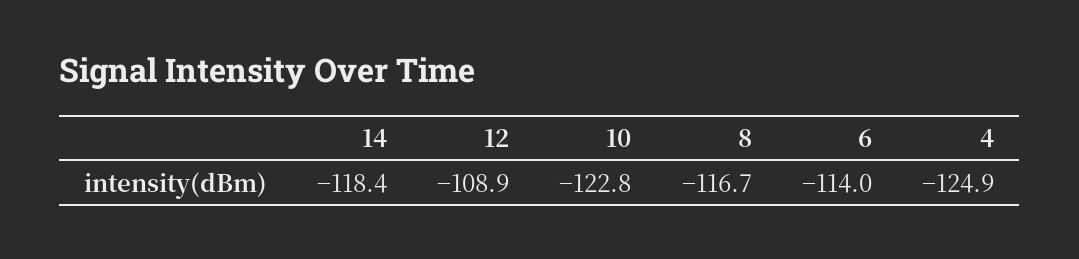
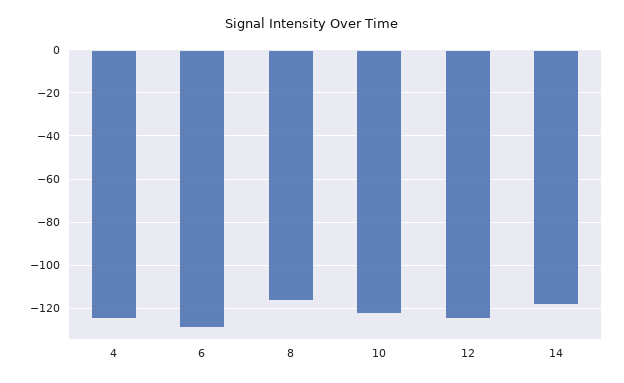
12: -108.9 -> -125
6: -114 -> -130

